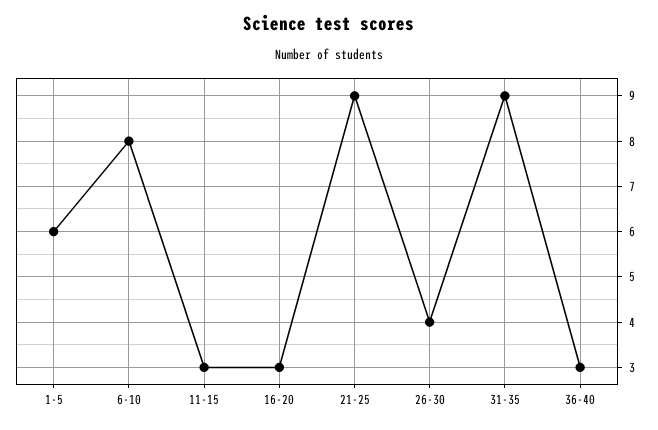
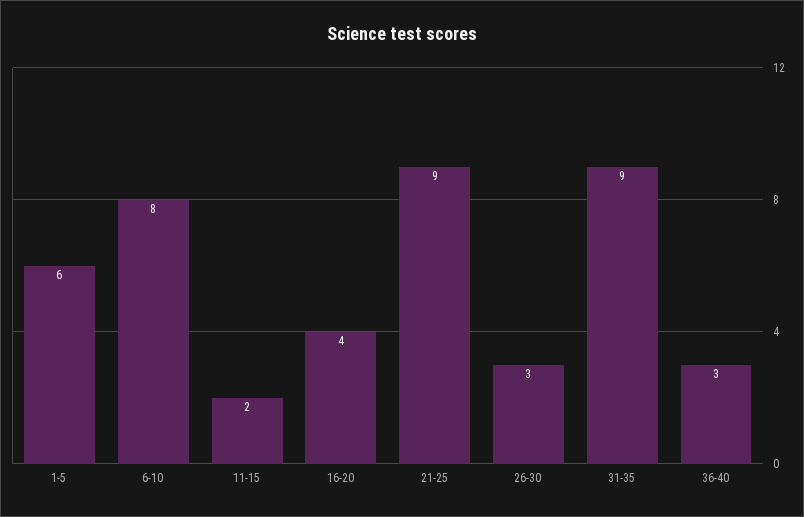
11-15: 3 -> 2
16-20: 3 -> 4
26-30: 4 -> 3

